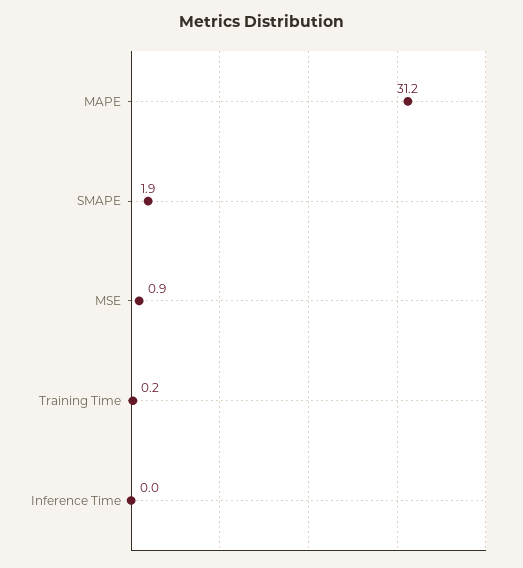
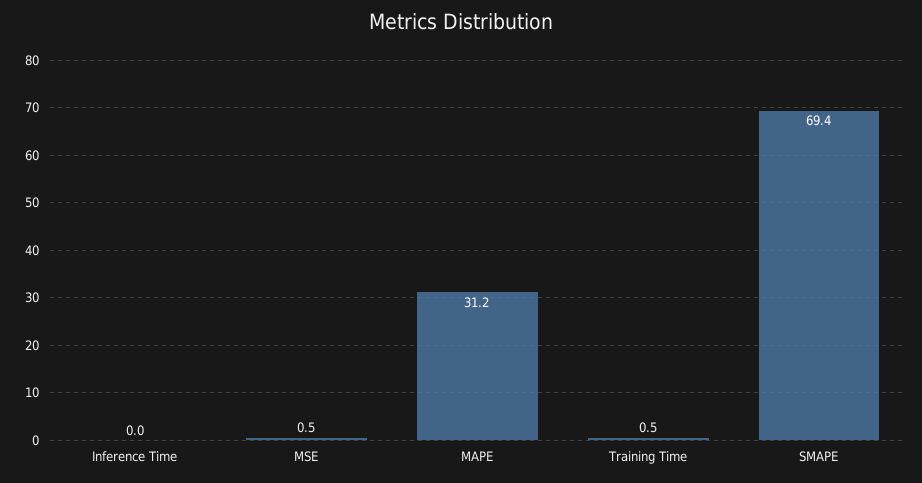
SMAPE: 1.9 -> 69.4
MSE: 0.9 -> 0.5
Training Time: 0.2 -> 0.5

